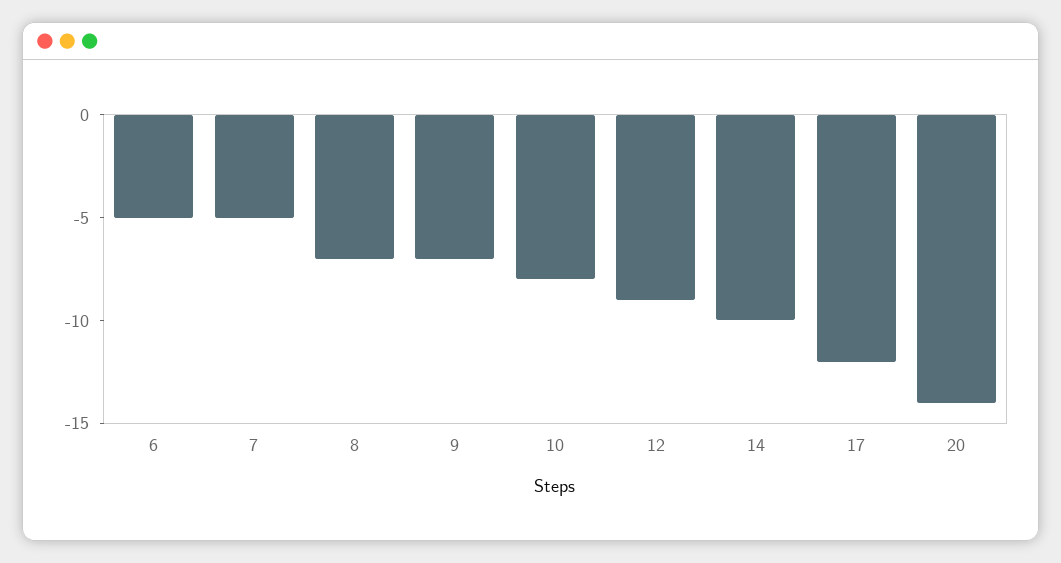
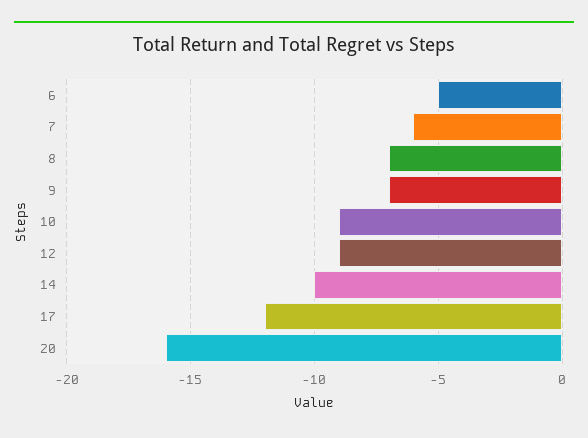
7: -5 -> -6
10: -8 -> -9
20: -14 -> -16

